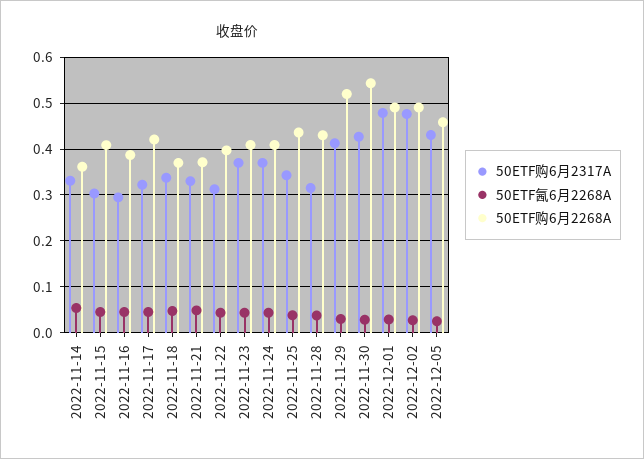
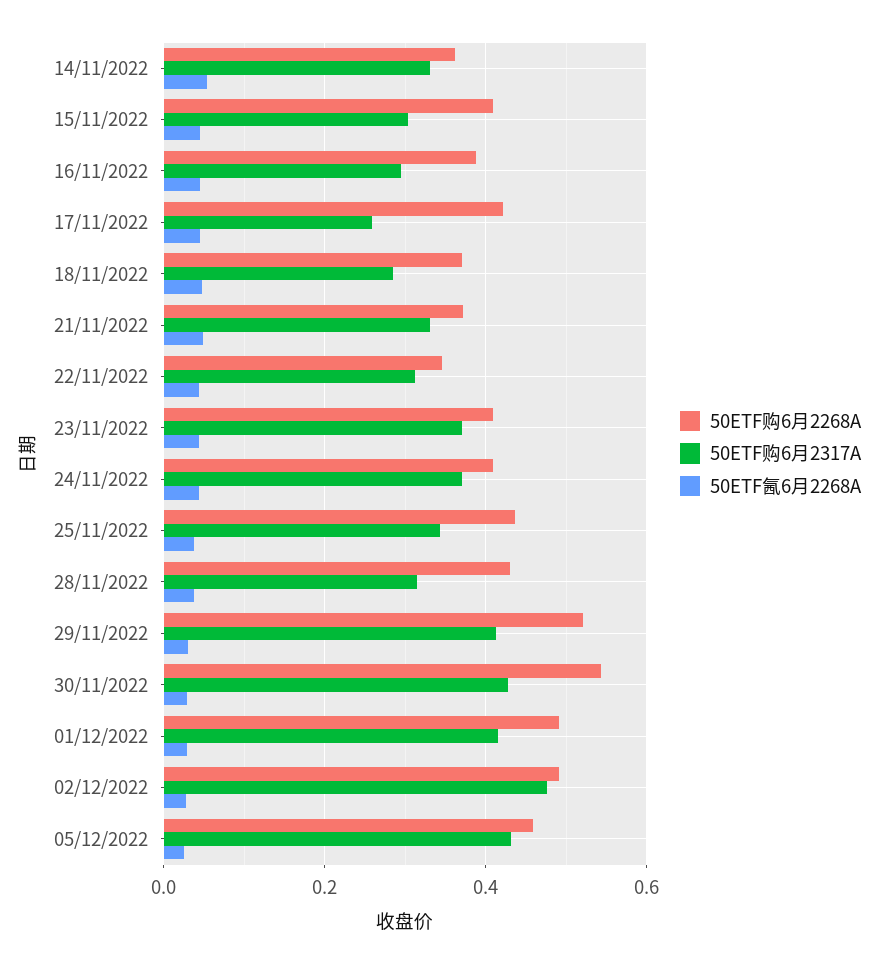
50ETF购6月2317A, 2022-11-17: 0.32 -> 0.26
50ETF购6月2317A, 2022-11-18: 0.34 -> 0.28
50ETF购6月2268A, 2022-11-22: 0.4 -> 0.34
50ETF购6月2317A, 2022-12-01: 0.48 -> 0.42

